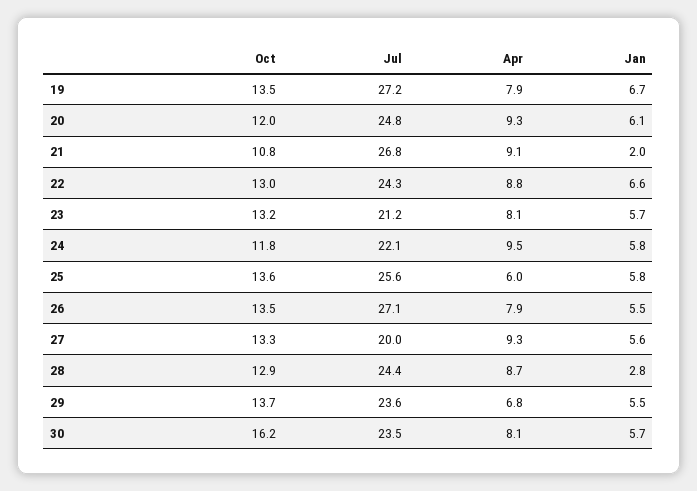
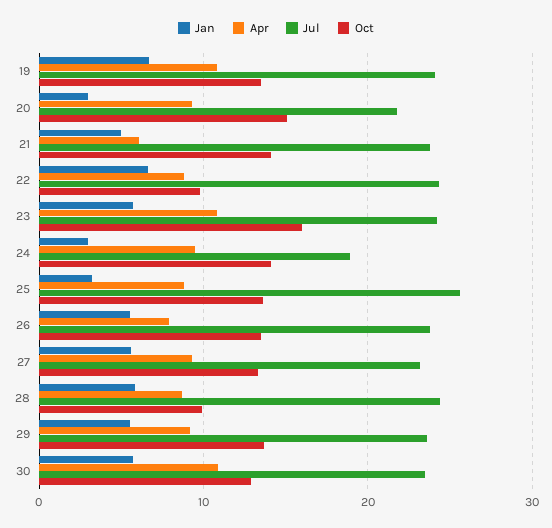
Jul, 19: 27.2 -> 24
Apr, 19: 7.9 -> 11
Oct, 20: 12 -> 15
Jul, 20: 24.8 -> 22
Jan, 20: 6.1 -> 3
Oct, 21: 10.8 -> 14
Jul, 21: 26.8 -> 24
Apr, 21: 9.1 -> 6
Jan, 21: 2 -> 5
Oct, 22: 13 -> 10
Oct, 23: 13.2 -> 16
Jul, 23: 21.2 -> 24
Apr, 23: 8.1 -> 11
Oct, 24: 11.8 -> 14
Jul, 24: 22.1 -> 19
Jan, 24: 5.8 -> 3
Apr, 25: 6 -> 9
Jan, 25: 5.8 -> 3
Jul, 26: 27.1 -> 24
Jul, 27: 20 -> 23
Oct, 28: 12.9 -> 10
Jan, 28: 2.8 -> 6
Apr, 29: 6.8 -> 9
Oct, 30: 16.2 -> 13
Apr, 30: 8.1 -> 11

